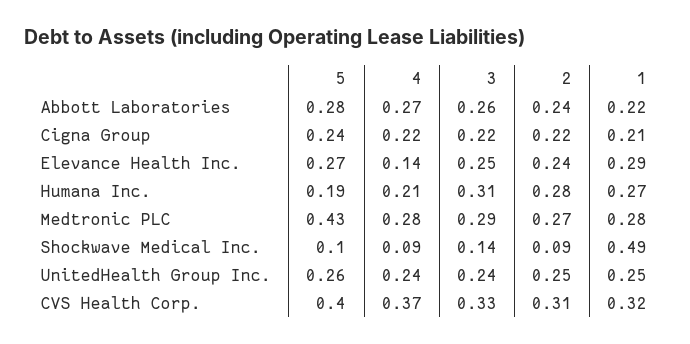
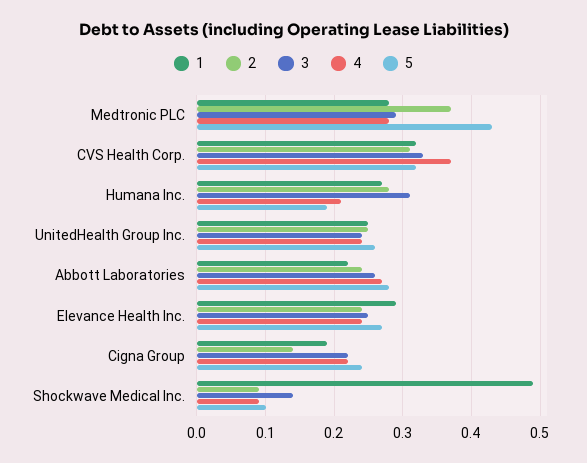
2, Cigna Group: 0.22 -> 0.14
1, Cigna Group: 0.21 -> 0.19
4, Elevance Health Inc.: 0.14 -> 0.24
2, Medtronic PLC: 0.27 -> 0.37
5, CVS Health Corp.: 0.4 -> 0.32

